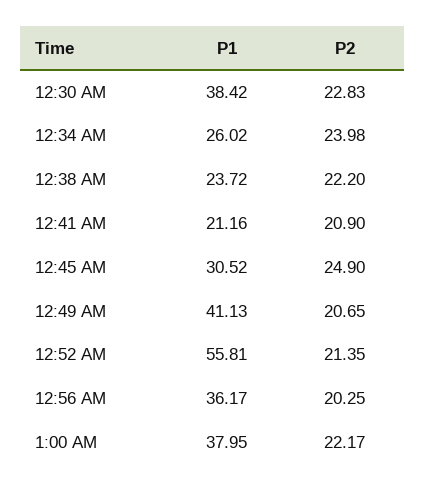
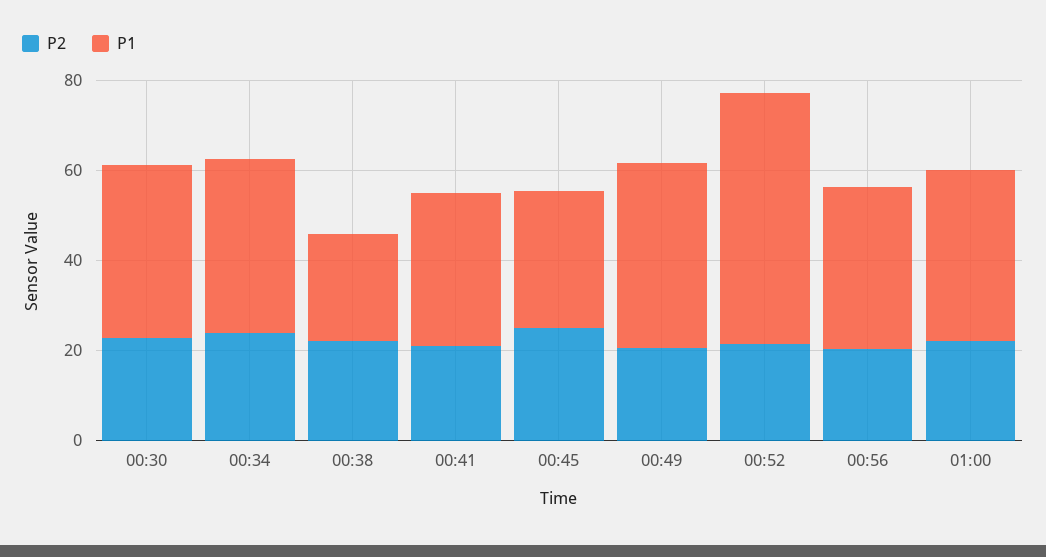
P1, 12:34 AM: 26.02 -> 40
P1, 12:41 AM: 21.16 -> 35

